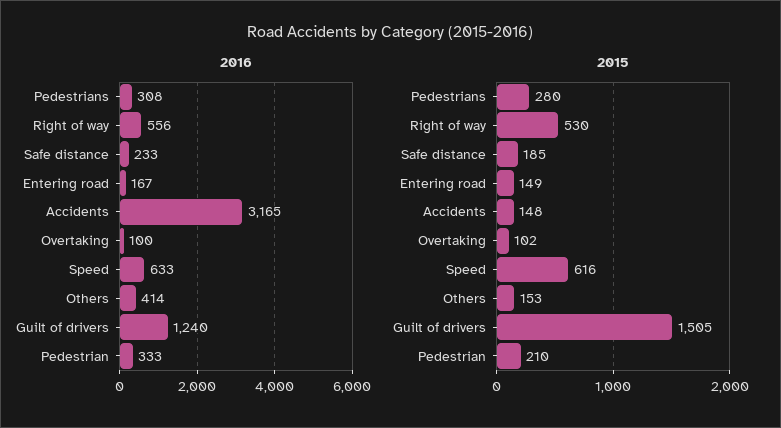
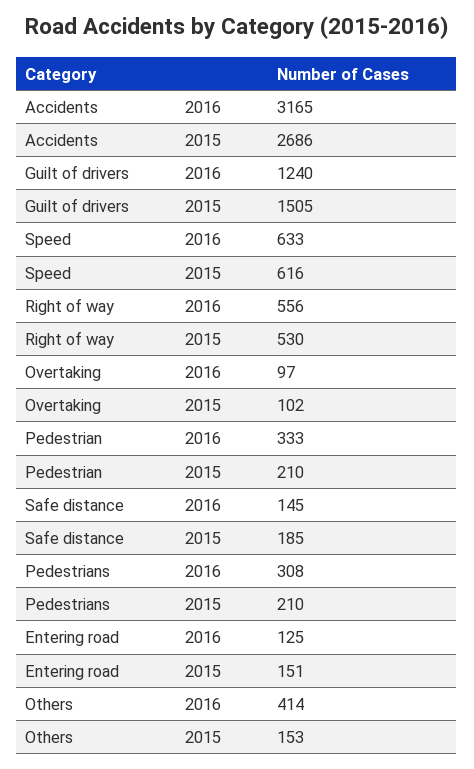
2016, Safe distance: 233 -> 145
2016, Entering road: 167 -> 125
2016, Overtaking: 100 -> 97
2015, Pedestrians: 280 -> 210
2015, Entering road: 149 -> 151
2015, Accidents: 148 -> 2686

